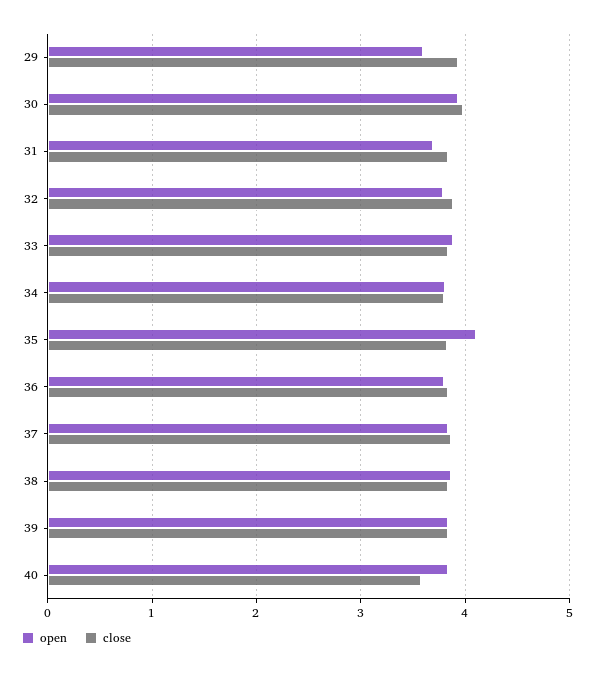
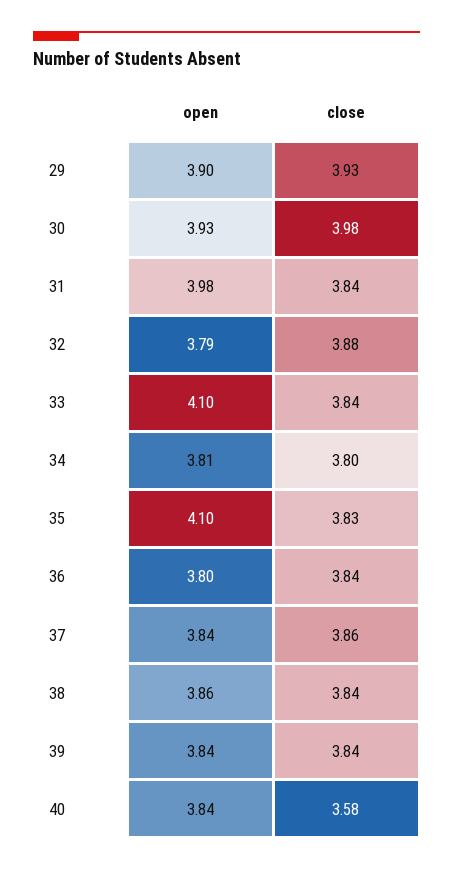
open, 29: 3.6 -> 3.9
open, 31: 3.7 -> 3.98
open, 33: 3.9 -> 4.1

